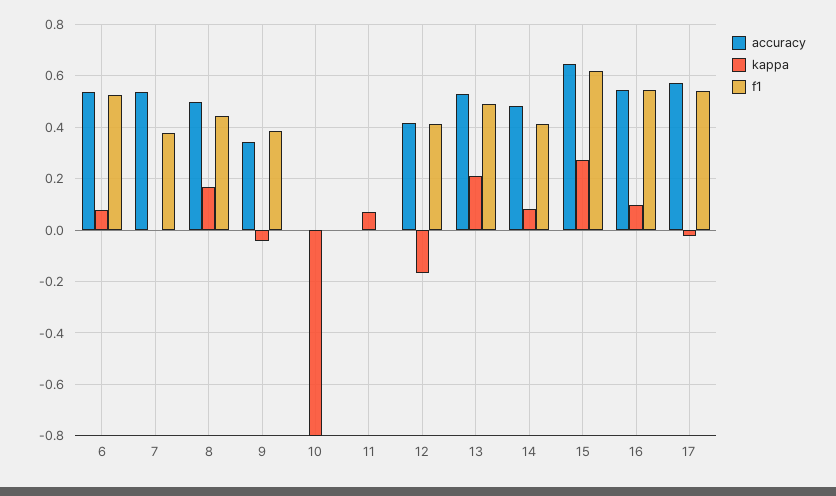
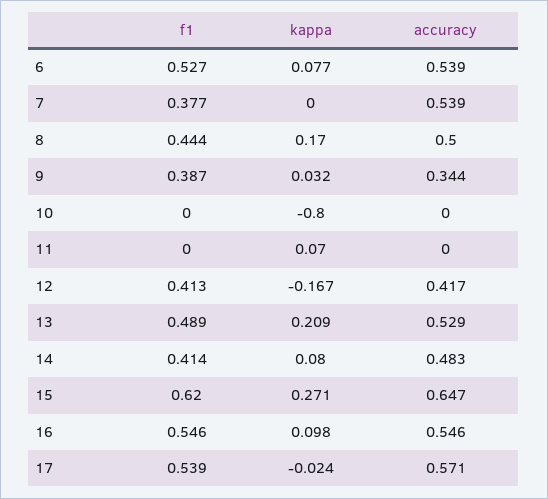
kappa, 9: -0.05 -> 0.032

